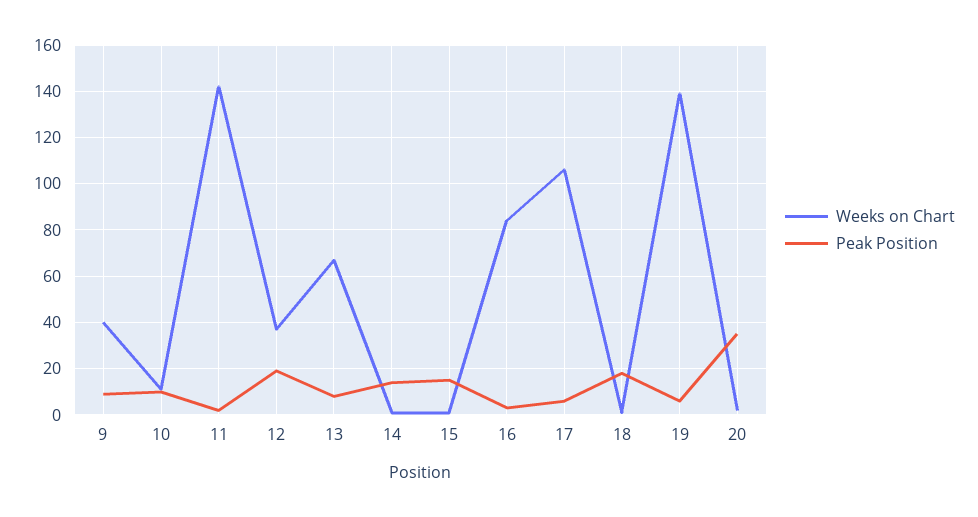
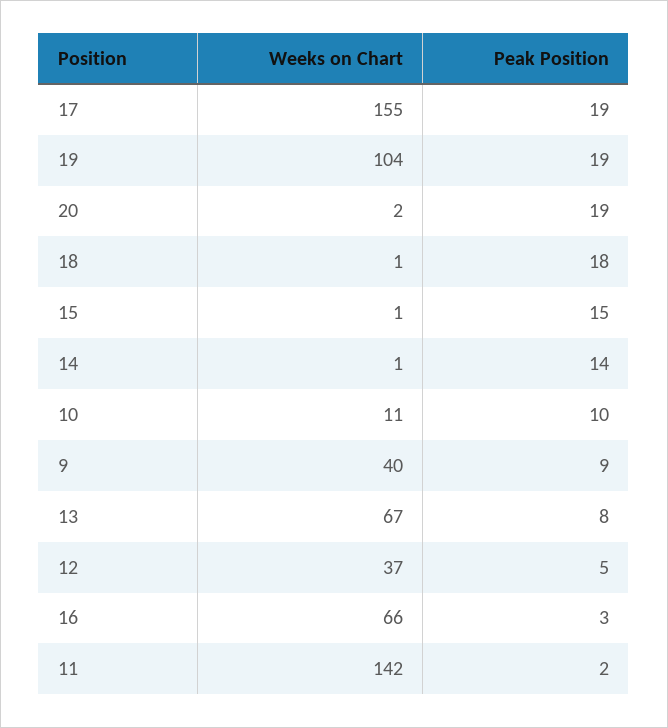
Peak Position, 12: 20 -> 5
Weeks on Chart, 16: 85 -> 66
Weeks on Chart, 17: 105 -> 155
Peak Position, 17: 5 -> 19
Weeks on Chart, 19: 140 -> 104
Peak Position, 19: 5 -> 19
Peak Position, 20: 35 -> 19

